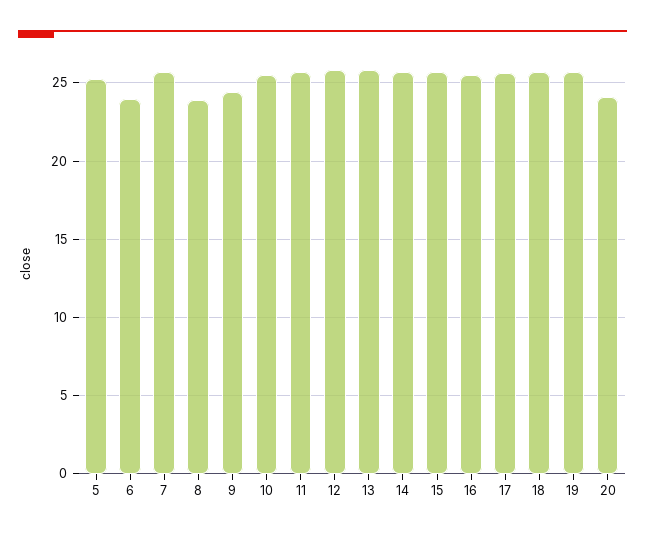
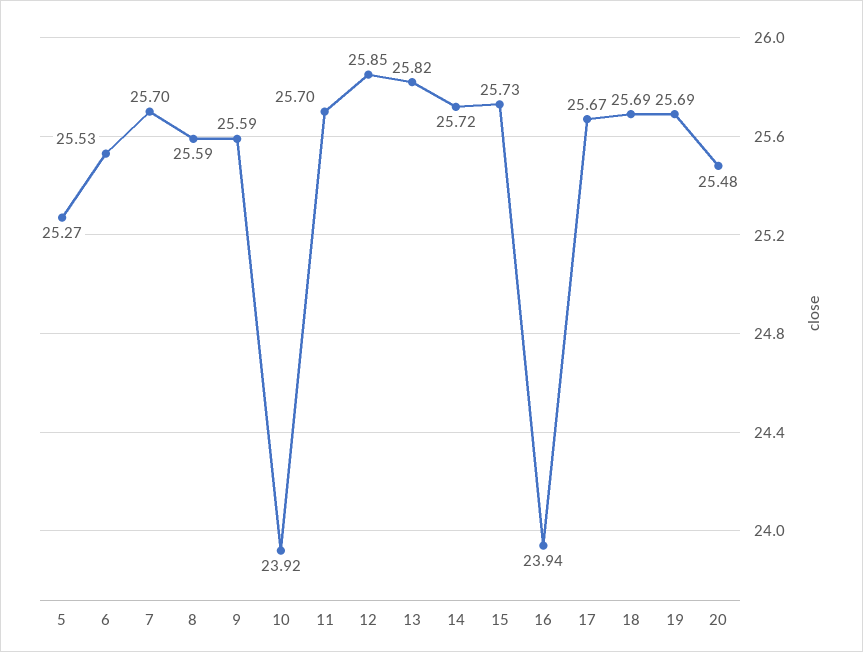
6: 24 -> 25.53
8: 24 -> 25.59
9: 24.5 -> 25.59
10: 25.5 -> 23.92
16: 25.5 -> 23.94
20: 24 -> 25.48

